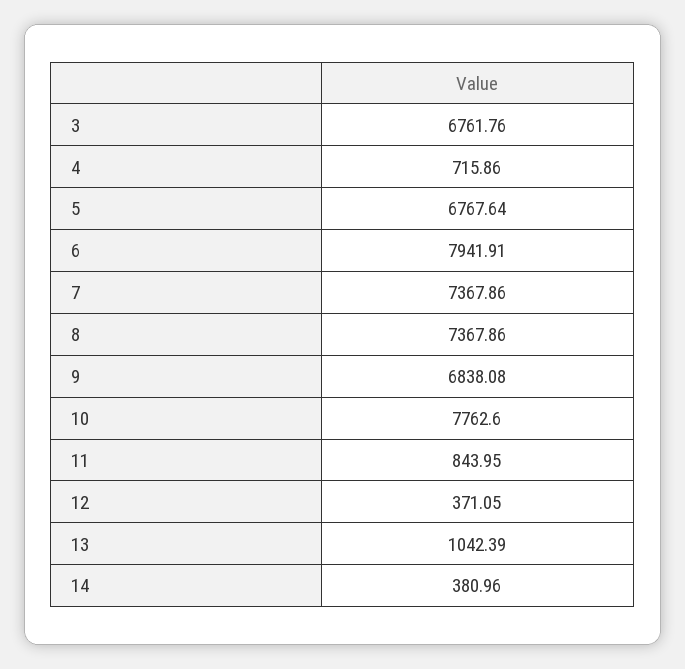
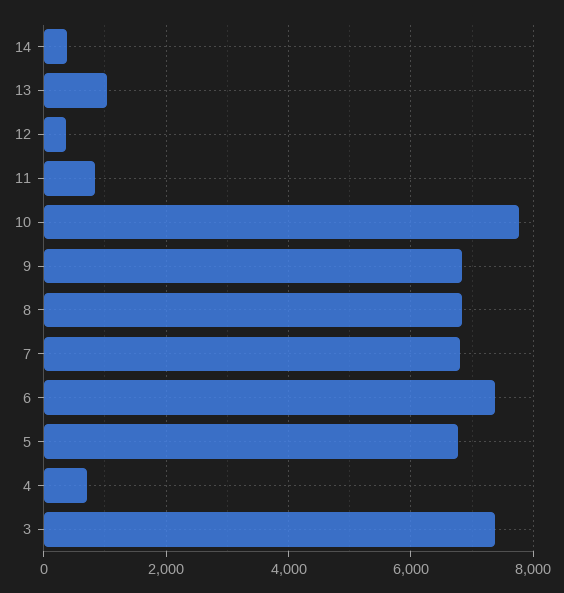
3: 6761.76 -> 7400
6: 7941.91 -> 7400
7: 7367.86 -> 6800
8: 7367.86 -> 6800

